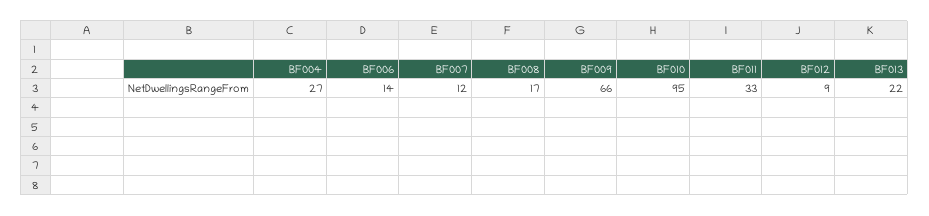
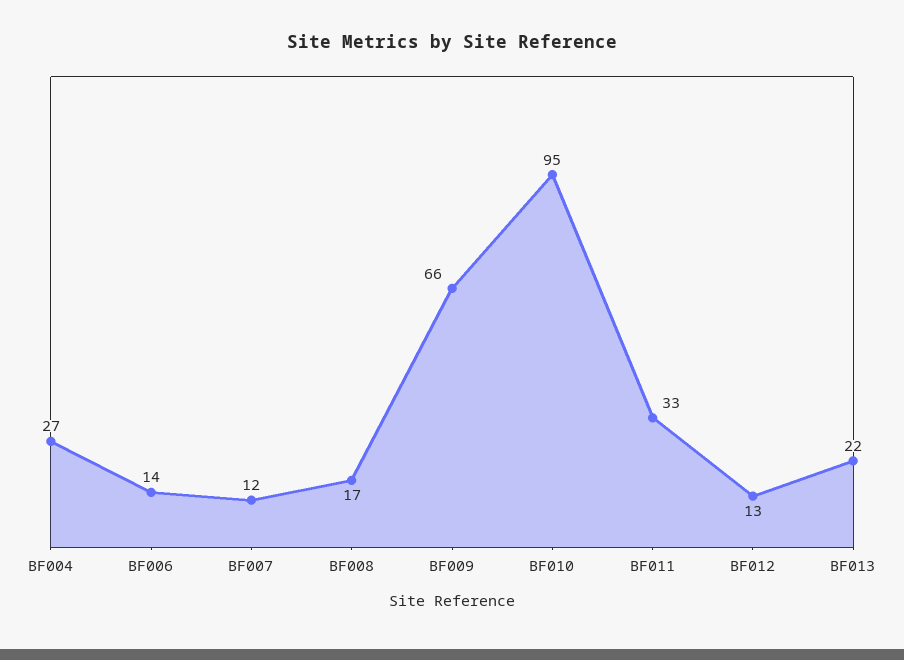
BF012: 9 -> 13

